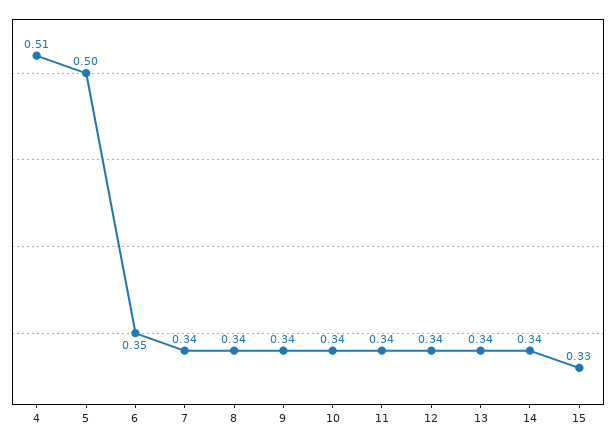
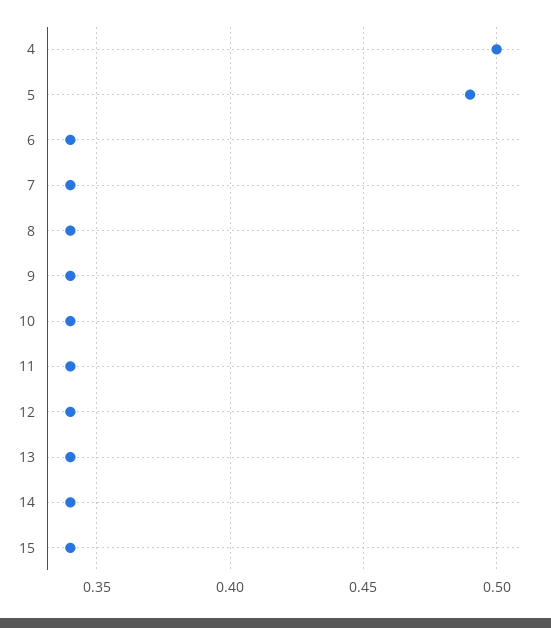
4: 0.51 -> 0.5
5: 0.5 -> 0.49
6: 0.35 -> 0.34
15: 0.33 -> 0.34

